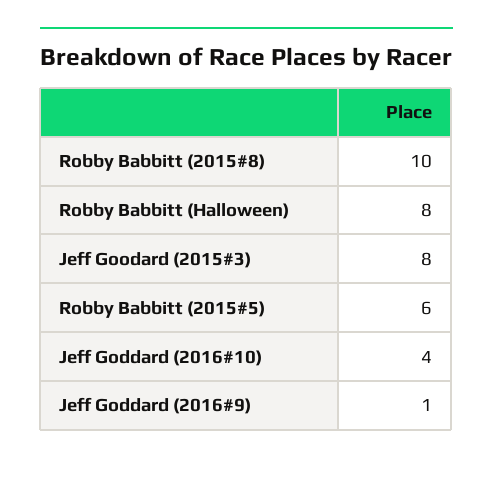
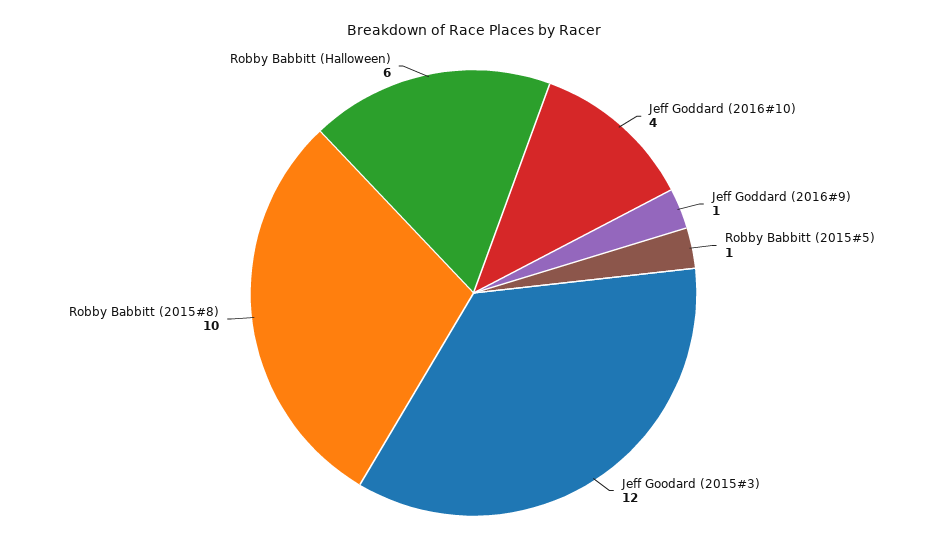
Robby Babbitt (Halloween): 8 -> 6
Jeff Goodard (2015#3): 8 -> 12
Robby Babbitt (2015#5): 6 -> 1

